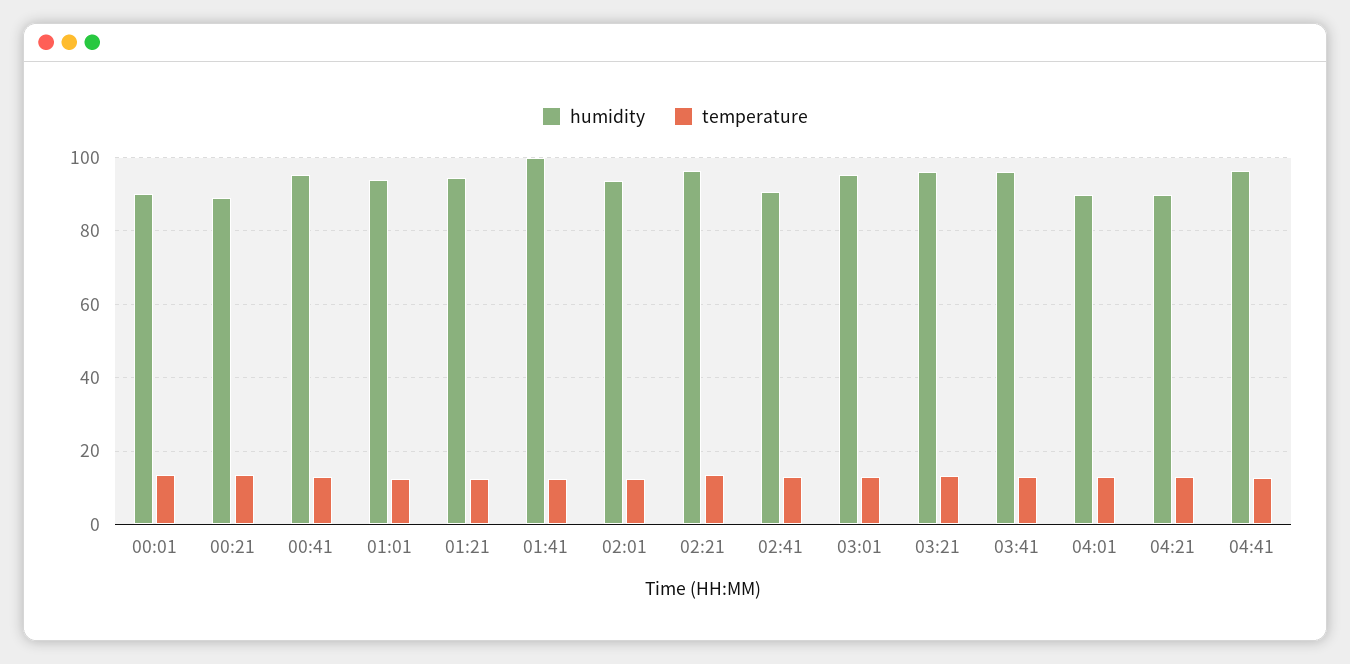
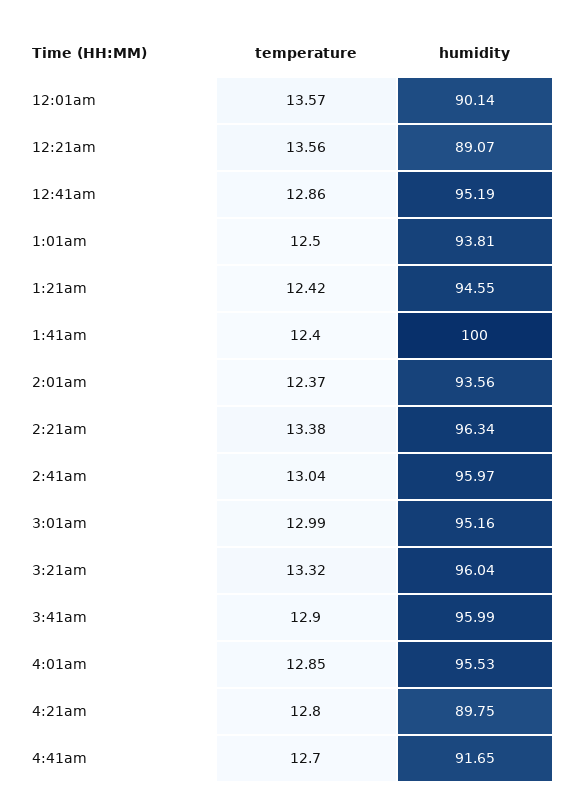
humidity, 02:41: 90 -> 95.97
humidity, 04:01: 90 -> 95.53
humidity, 04:41: 96 -> 91.65

